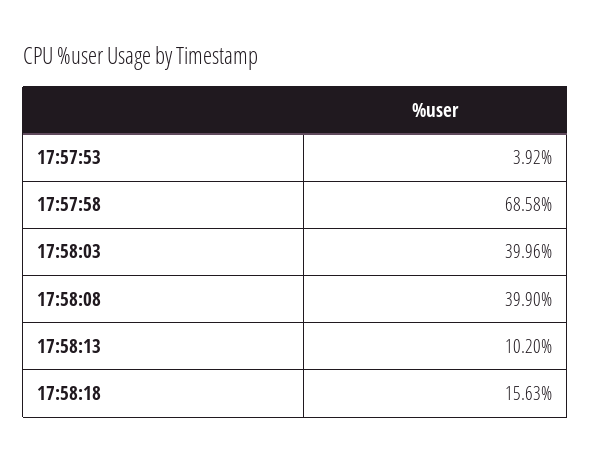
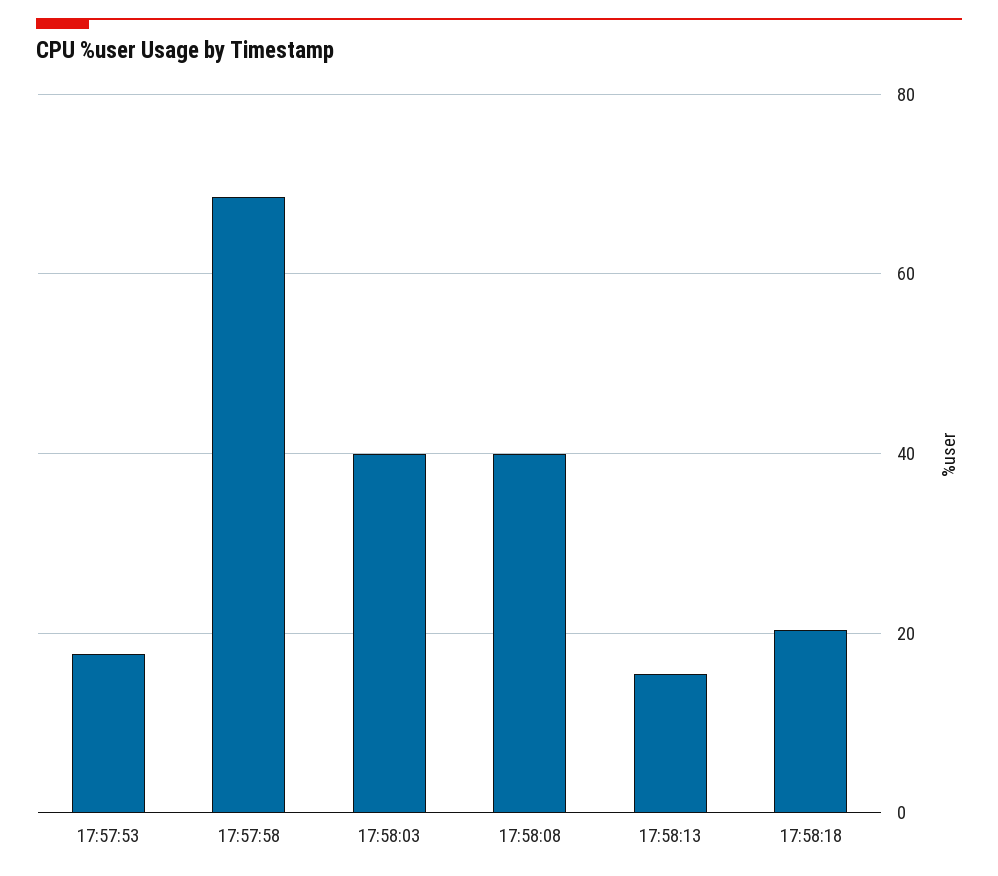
17:57:53: 3.92 -> 18
17:58:13: 10.2 -> 16
17:58:18: 15.63 -> 20

